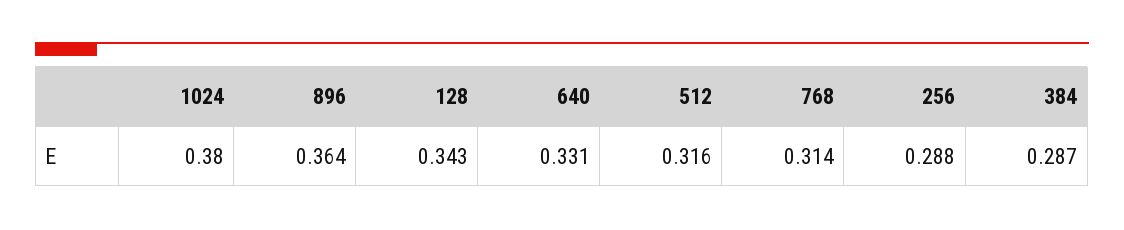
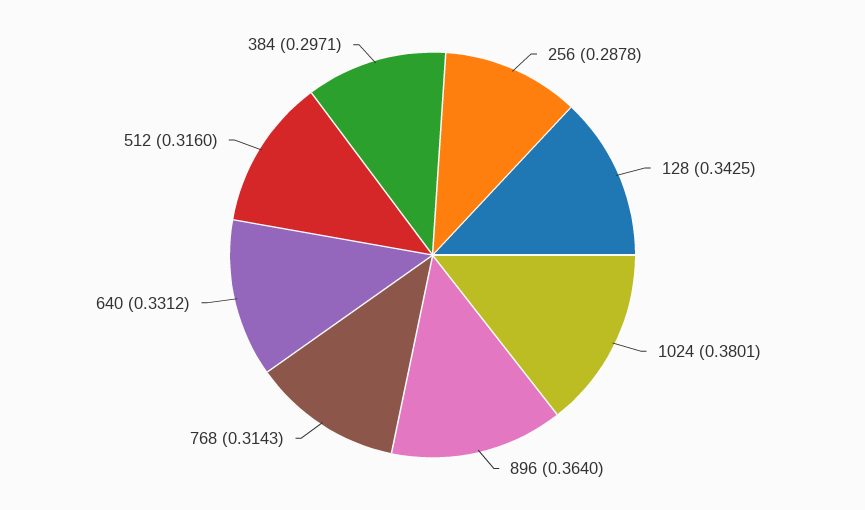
384: 0.287 -> 0.2971

